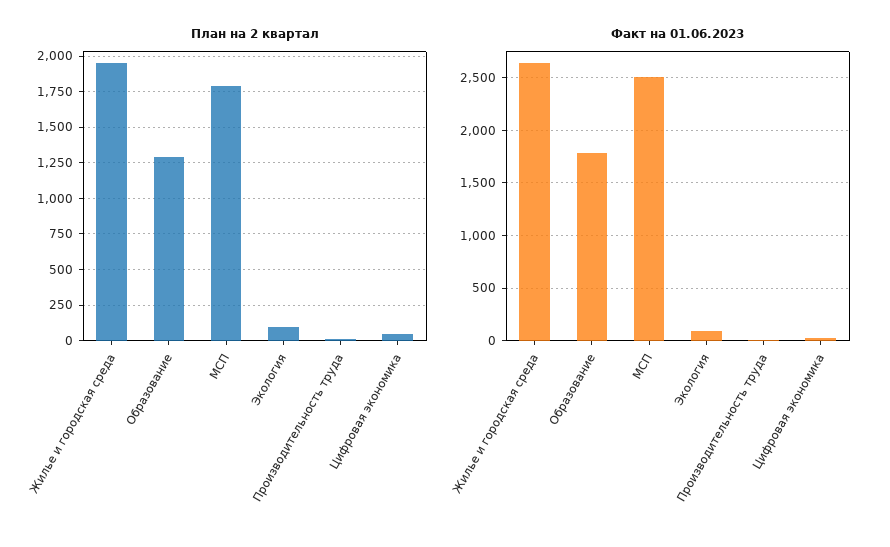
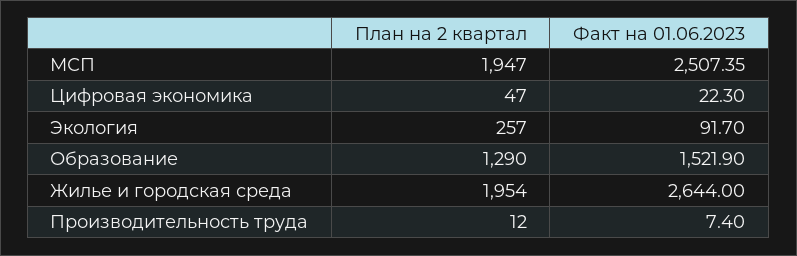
План на 2 квартал, МСП: 1800 -> 1947
План на 2 квартал, Экология: 100 -> 257
Факт на 01.06.2023, Образование: 1800 -> 1521.9

